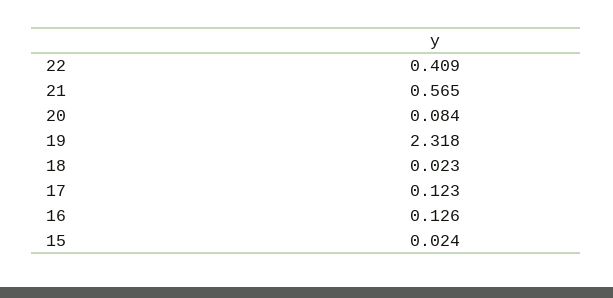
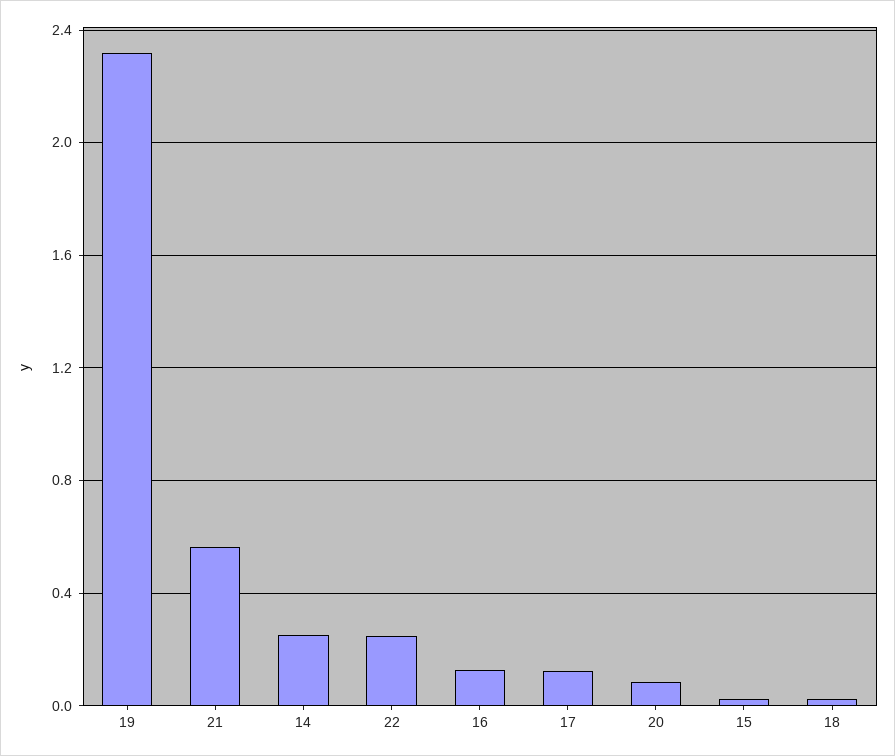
22: 0.409 -> 0.25
14: none -> 0.25

